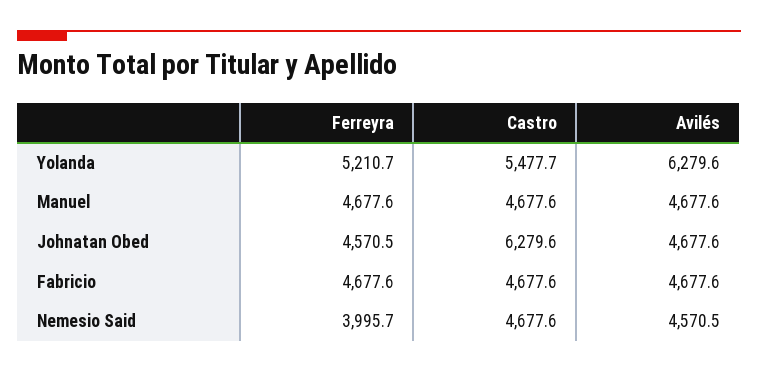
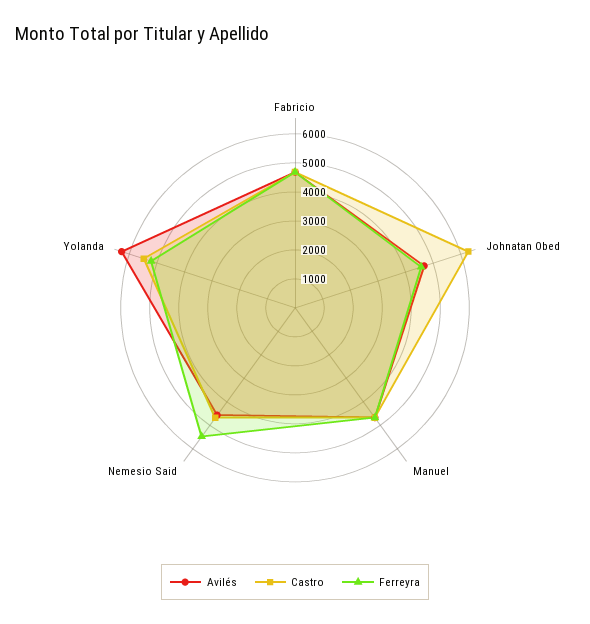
Ferreyra, Nemesio Said: 3995.7 -> 5500

